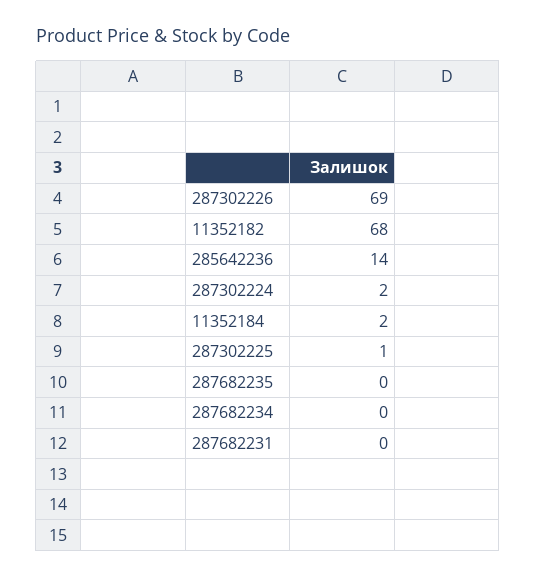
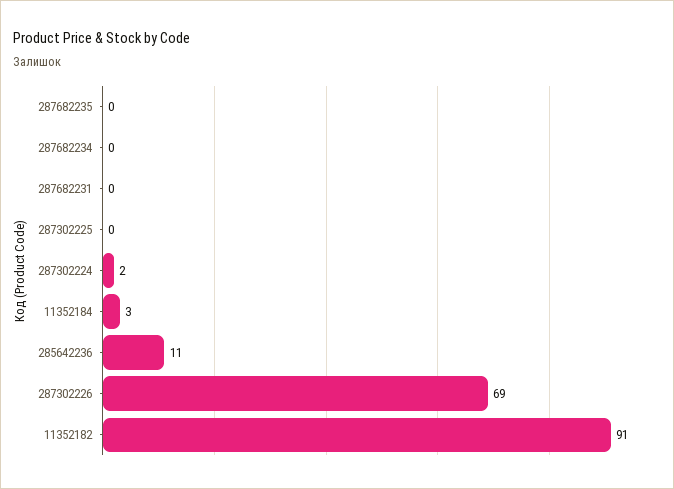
11352182: 68 -> 91
285642236: 14 -> 11
11352184: 2 -> 3
287302225: 1 -> 0

